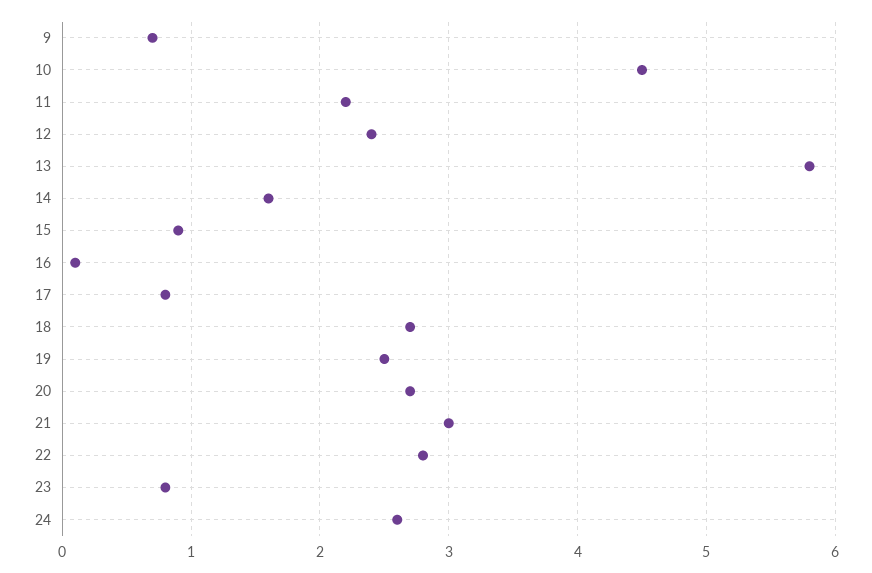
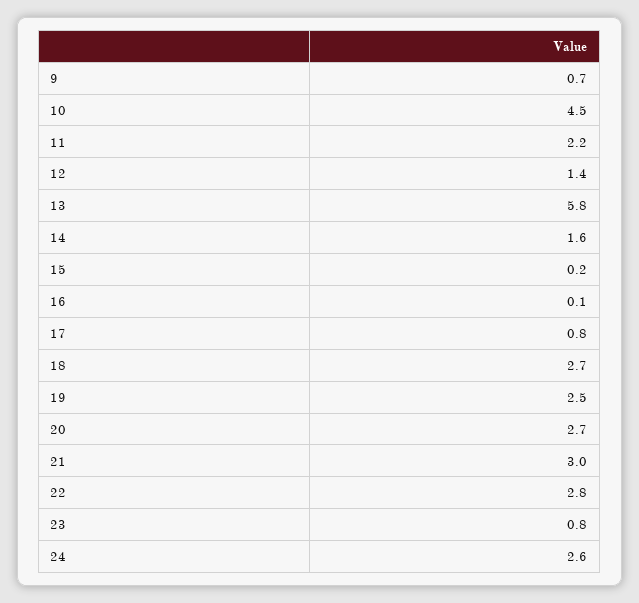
12: 2.4 -> 1.4
15: 0.9 -> 0.2

